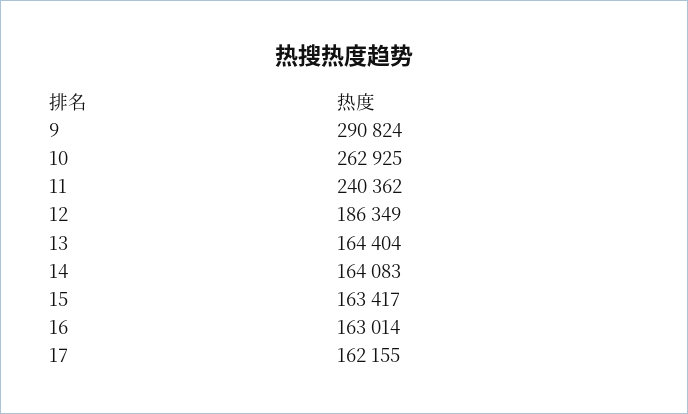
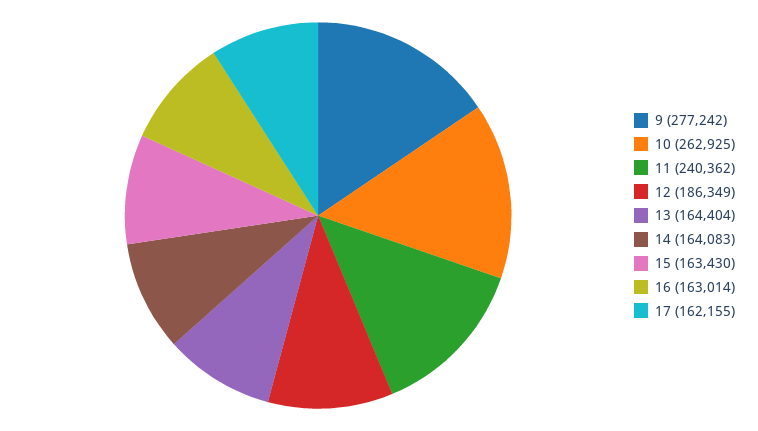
9: 290824 -> 277242
15: 163417 -> 163430

